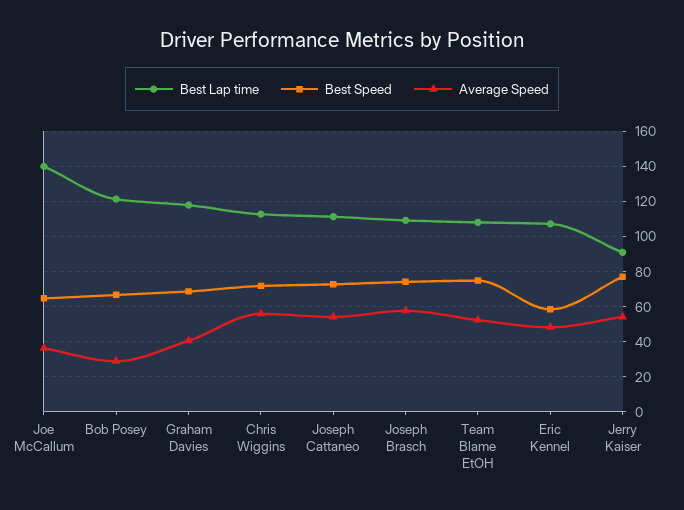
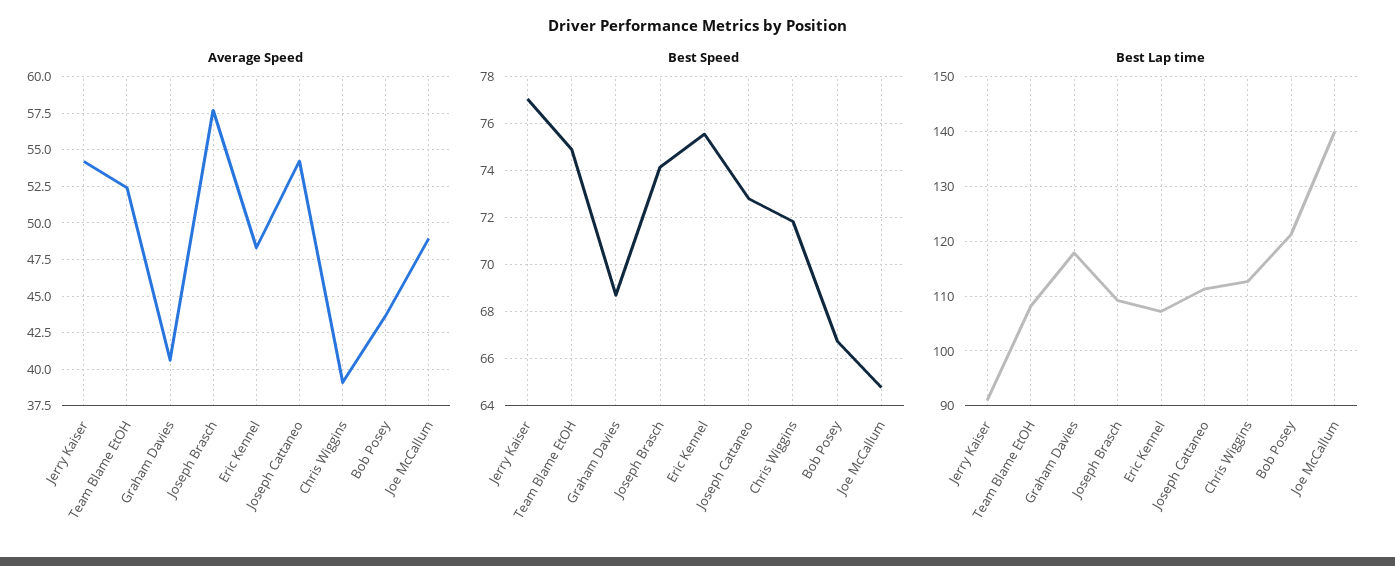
Average Speed, Joe McCallum: 35 -> 49
Average Speed, Bob Posey: 30 -> 43.5
Average Speed, Chris Wiggins: 55 -> 39
Best Speed, Eric Kennel: 60 -> 75.5

